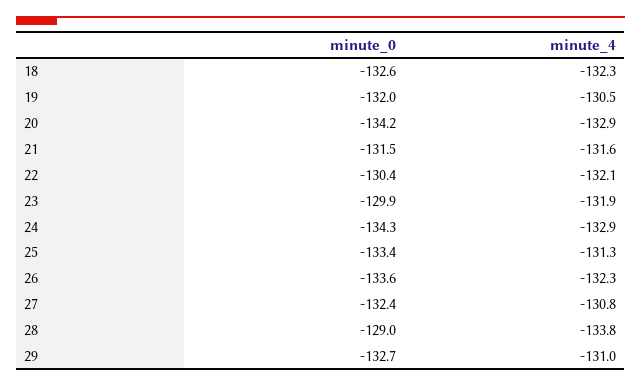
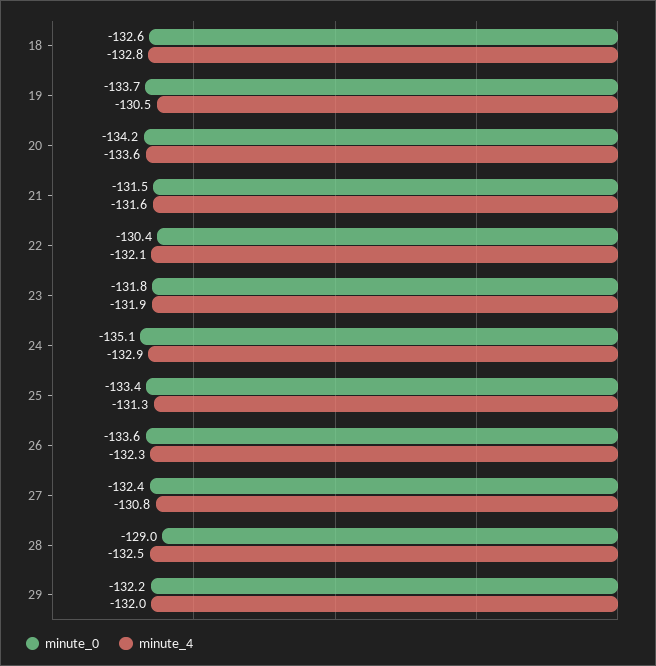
minute_4, 18: -132.3 -> -132.8
minute_0, 19: -132 -> -133.7
minute_4, 20: -132.9 -> -133.6
minute_0, 23: -129.9 -> -131.8
minute_0, 24: -134.3 -> -135.1
minute_4, 28: -133.8 -> -132.5
minute_0, 29: -132.7 -> -132.2
minute_4, 29: -131 -> -132

